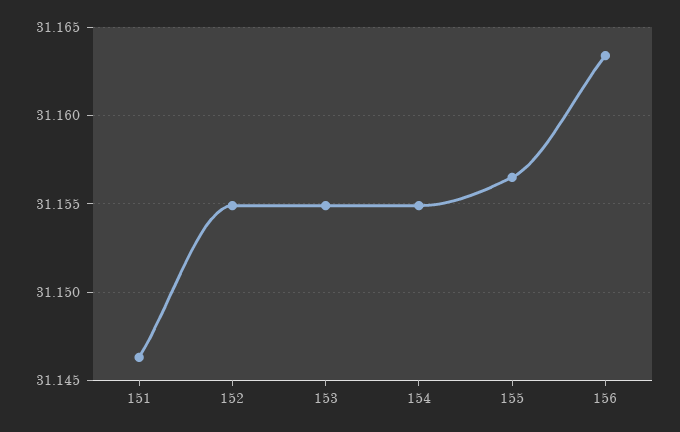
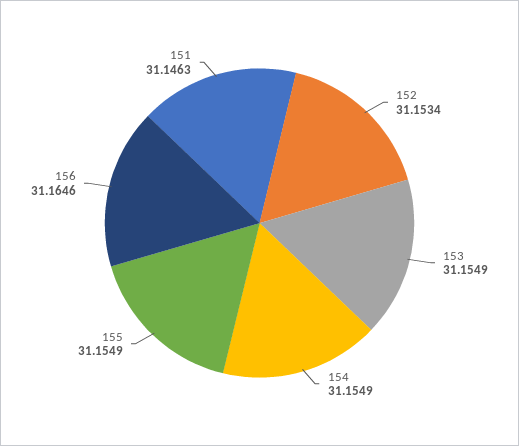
152: 31.155 -> 31.1534
155: 31.1565 -> 31.1549
156: 31.1635 -> 31.1646

